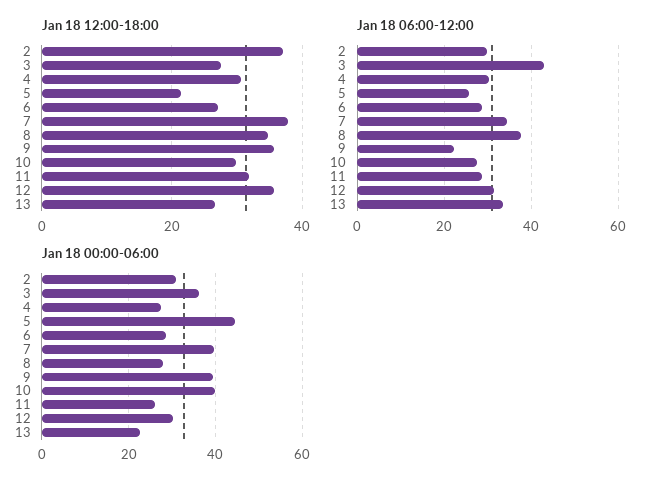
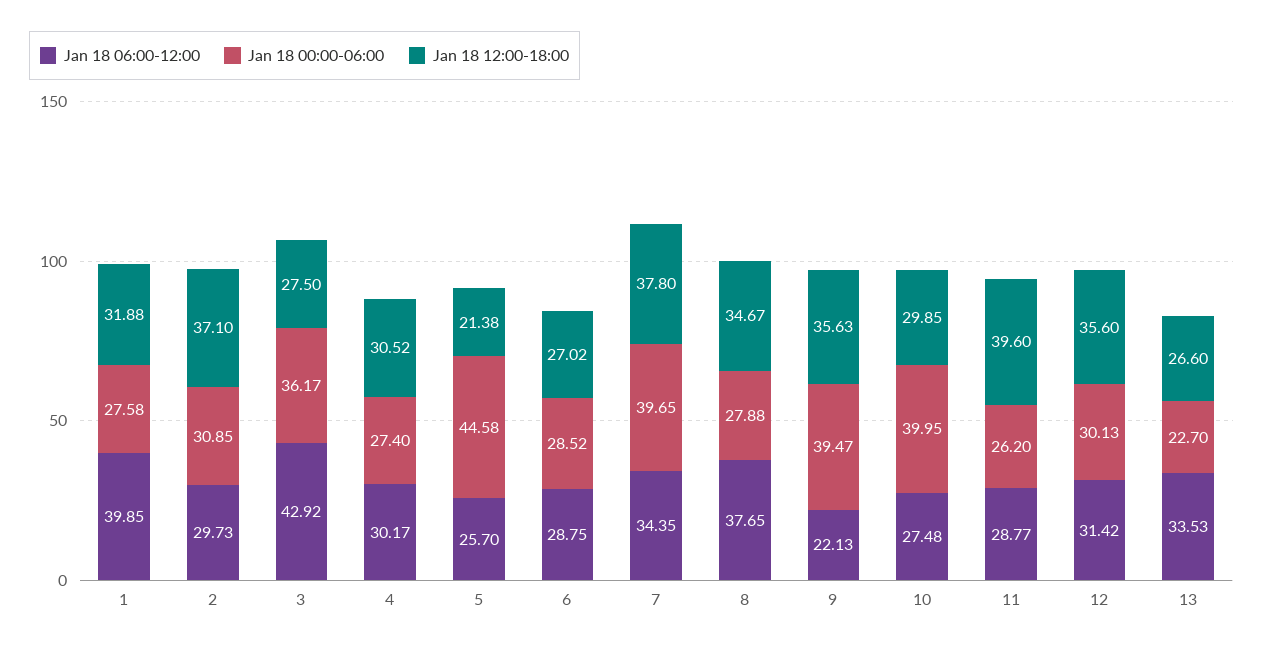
Jan 18 12:00-18:00, 11: 32 -> 39.6
Jan 18 06:00-12:00, 1: none -> 39.85
Jan 18 00:00-06:00, 1: none -> 27.58
Jan 18 12:00-18:00, 1: none -> 31.88

